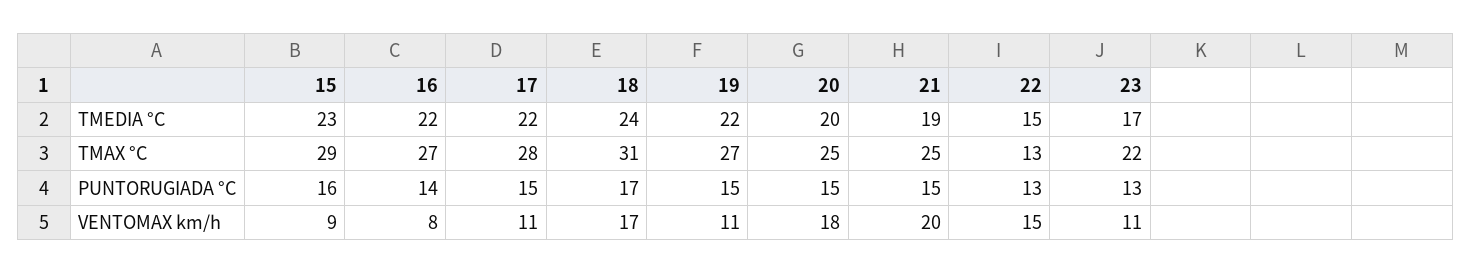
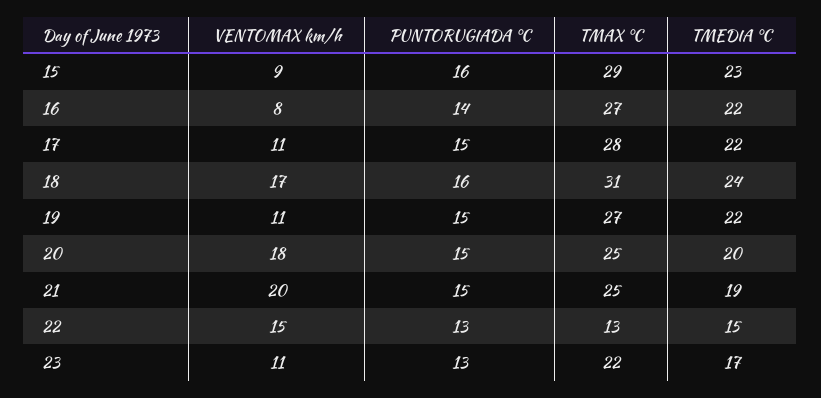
18, PUNTORUGIADA °C: 17 -> 16

